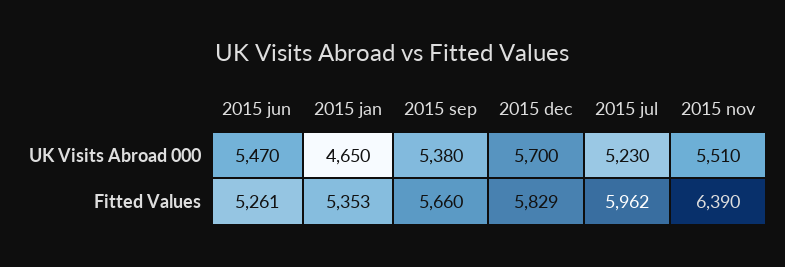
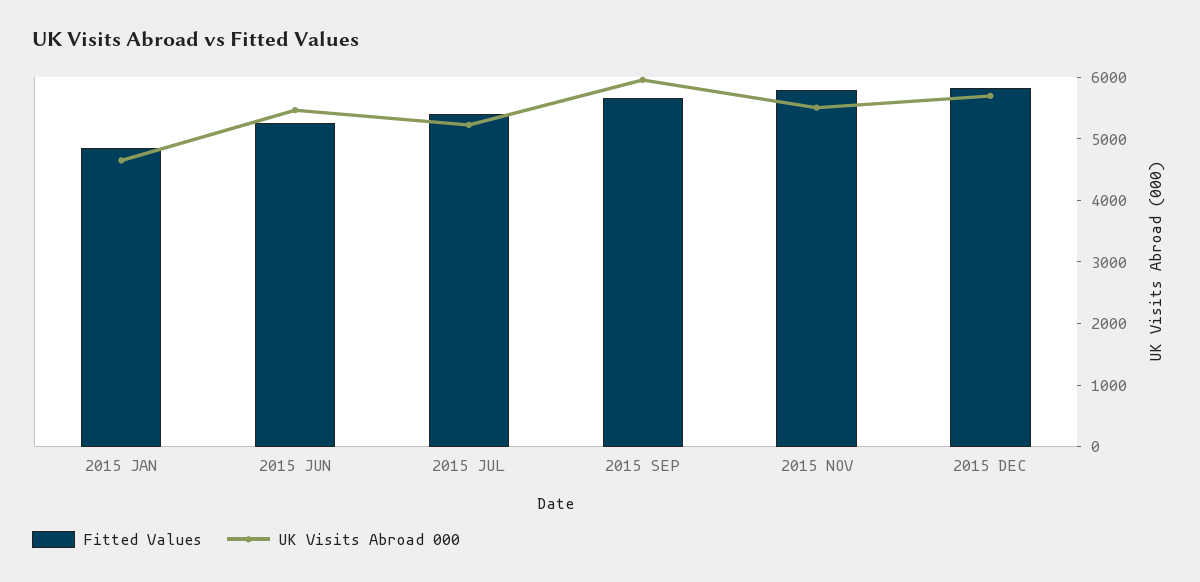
UK Visits Abroad 000, 2015 sep: 5380 -> 6000
Fitted Values, 2015 jan: 5353 -> 4800
Fitted Values, 2015 jul: 5962 -> 5400
Fitted Values, 2015 nov: 6390 -> 5800

